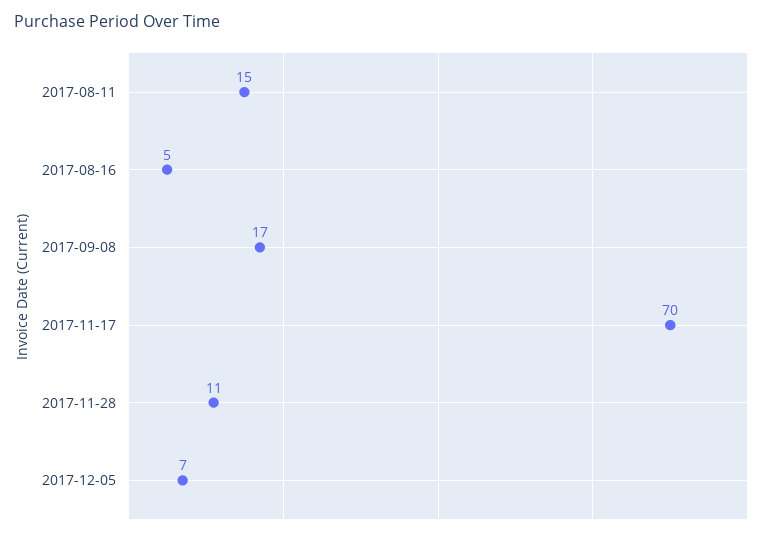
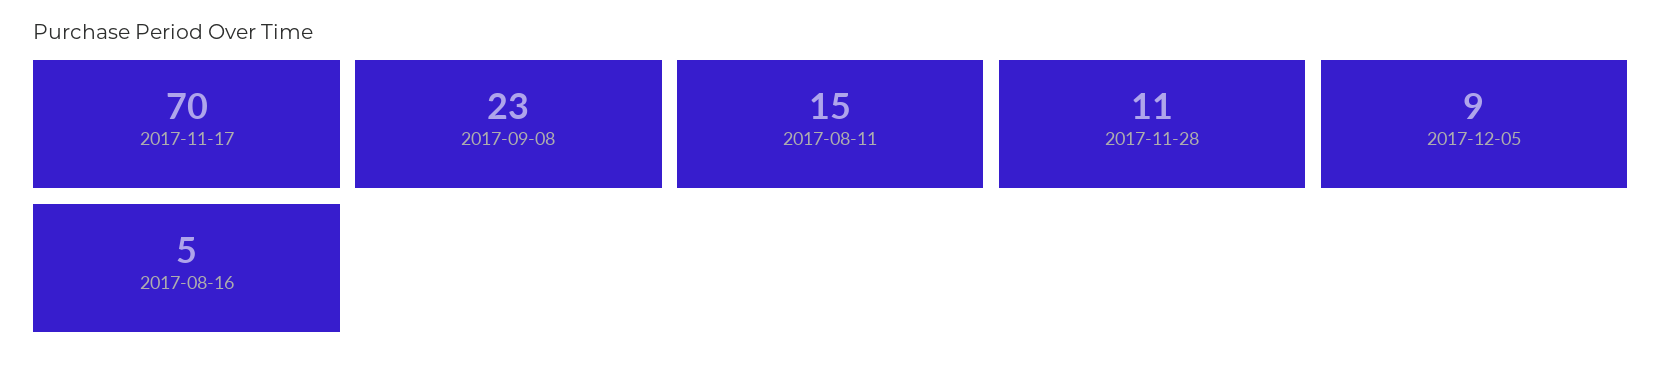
2017-09-08: 17 -> 23
2017-12-05: 7 -> 9

